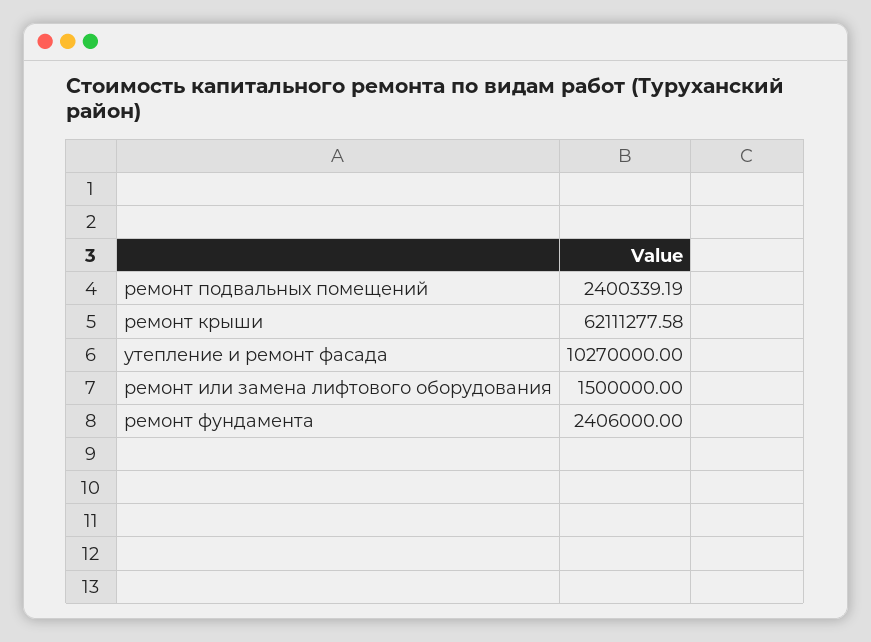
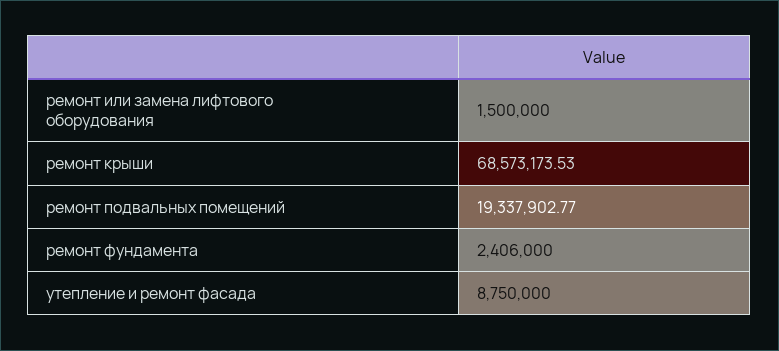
ремонт подвальных помещений: 2400339.19 -> 19337902.77
ремонт крыши: 62111277.58 -> 68573173.53
утепление и ремонт фасада: 10270000 -> 8750000

